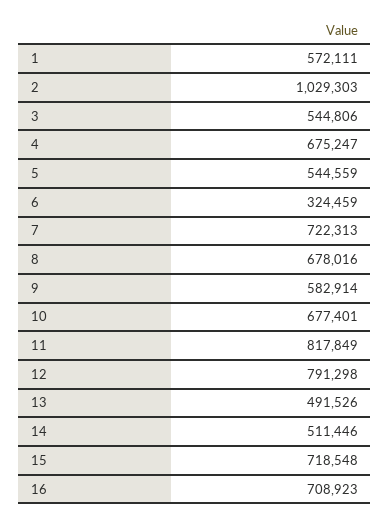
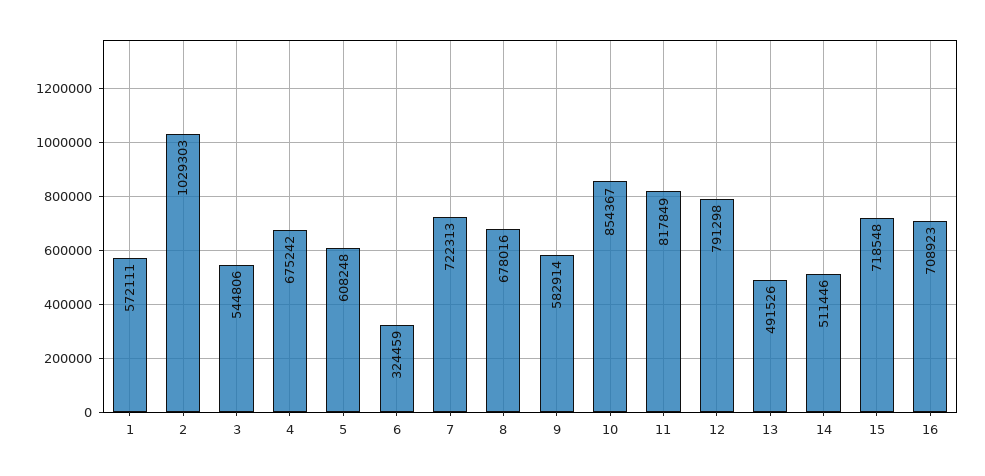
4: 675247 -> 675242
5: 544559 -> 608248
10: 677401 -> 854367

